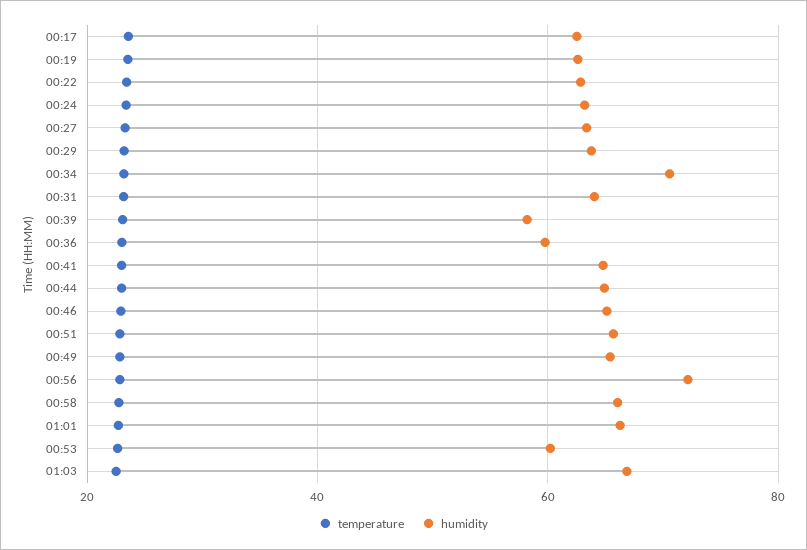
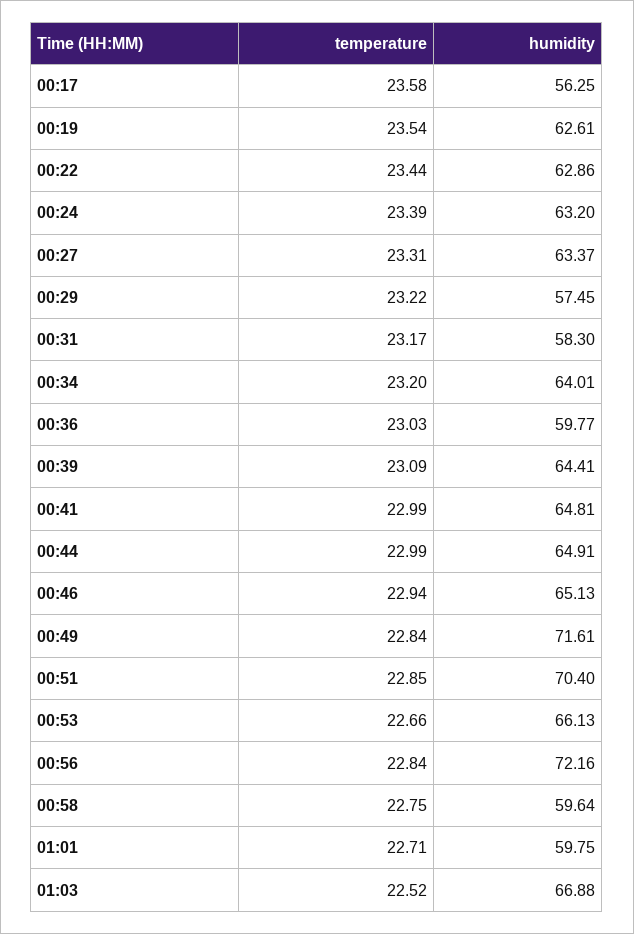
humidity, 00:17: 62 -> 56.25
humidity, 00:29: 64 -> 57.45
humidity, 00:34: 70 -> 64.01
humidity, 00:31: 64 -> 58.3
humidity, 00:39: 58 -> 64.41
humidity, 00:51: 66 -> 70.4
humidity, 00:49: 66 -> 71.61
humidity, 00:58: 66 -> 59.64
humidity, 01:01: 66 -> 59.75
humidity, 00:53: 60 -> 66.13

